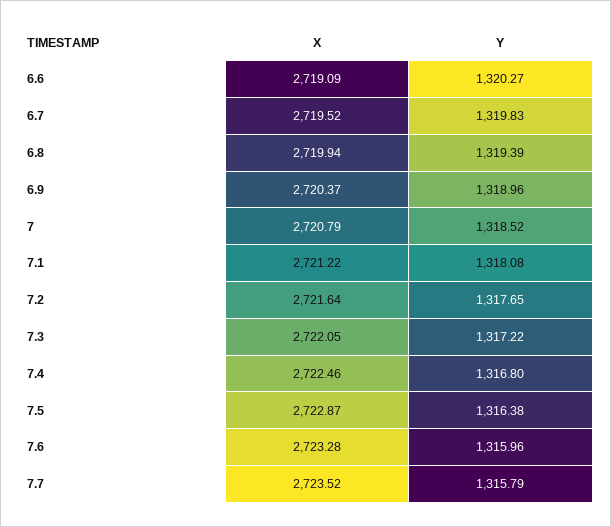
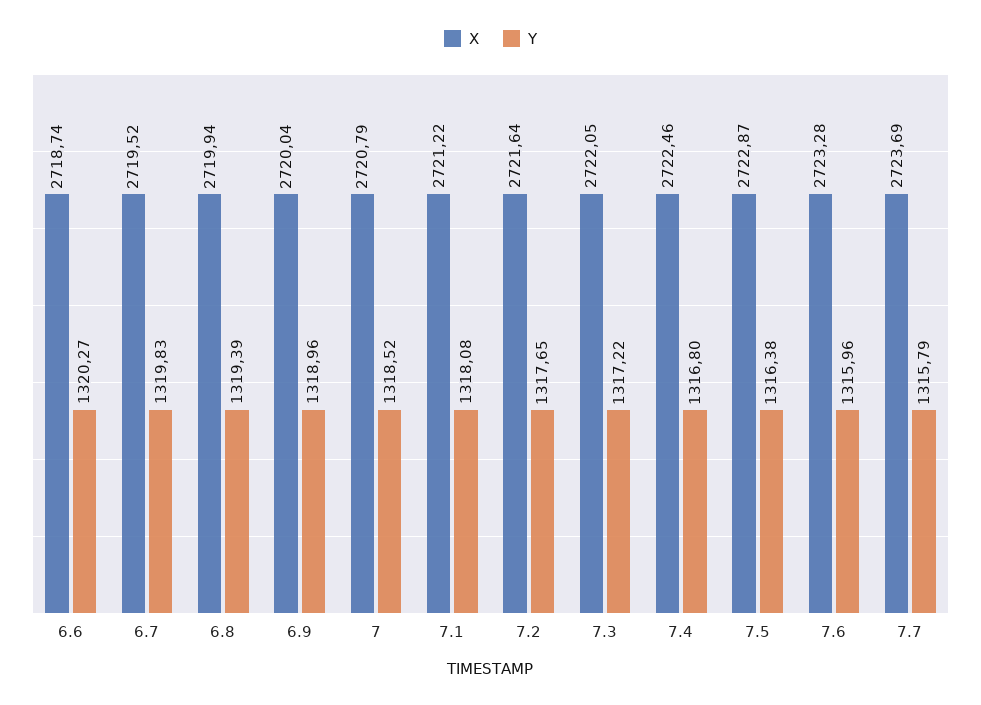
X, 6.6: 2719.09 -> 2718.74
X, 6.9: 2720.37 -> 2720.04
X, 7.7: 2723.52 -> 2723.69

